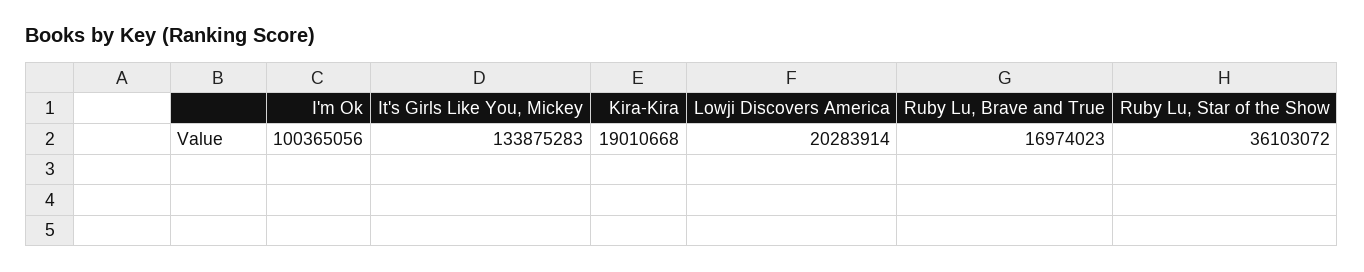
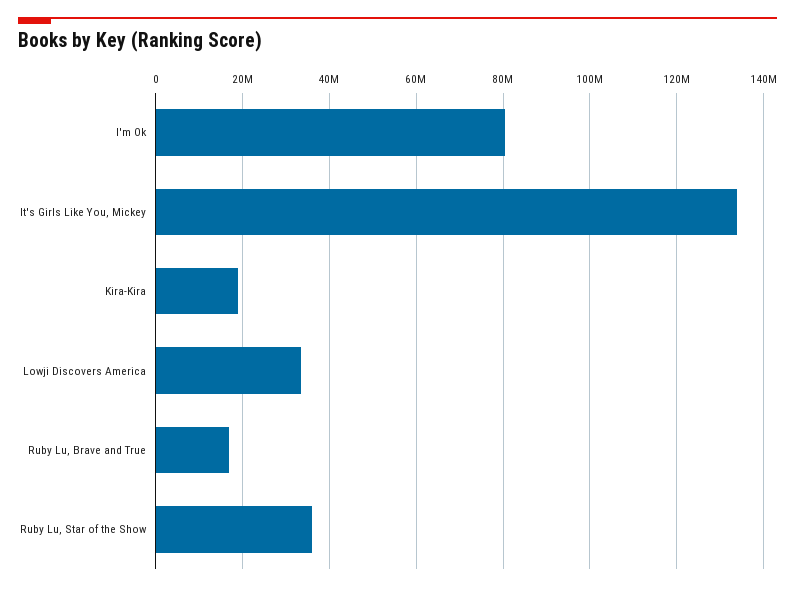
I'm Ok: 100365056 -> 80000000
Lowji Discovers America: 20283914 -> 34000000

